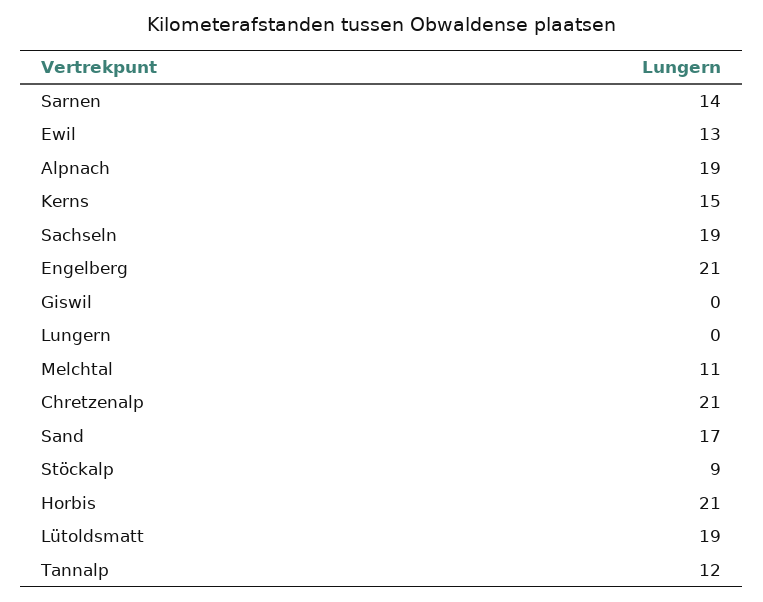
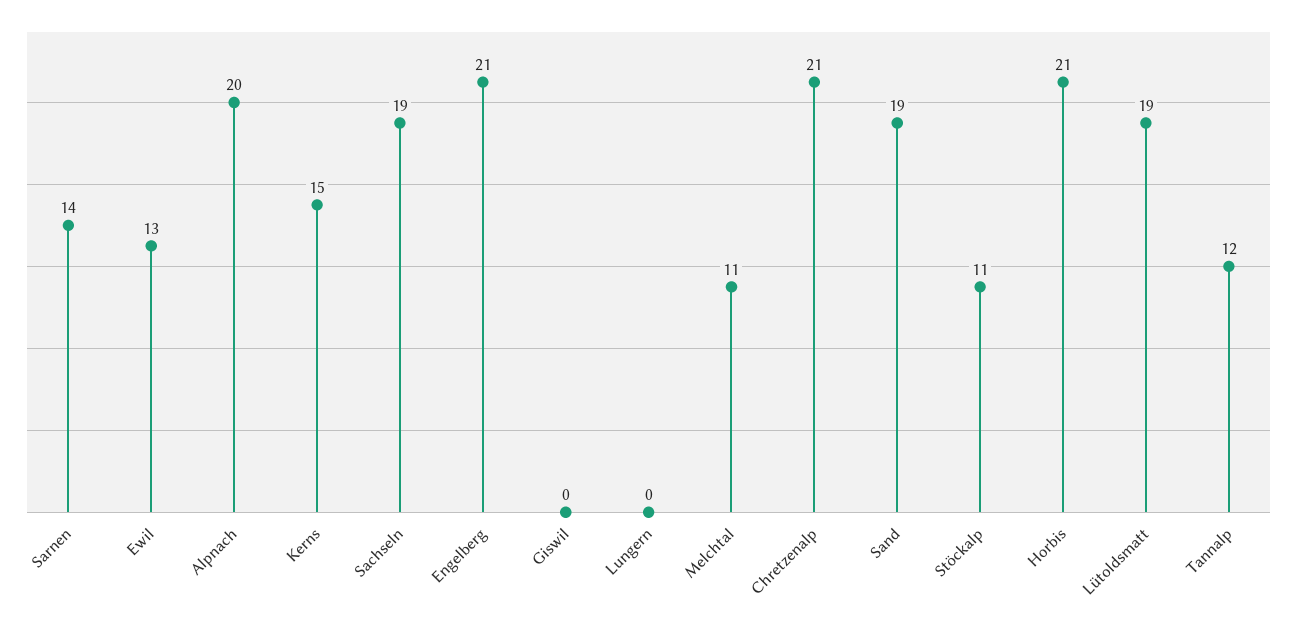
Alpnach: 19 -> 20
Sand: 17 -> 19
Stöckalp: 9 -> 11

